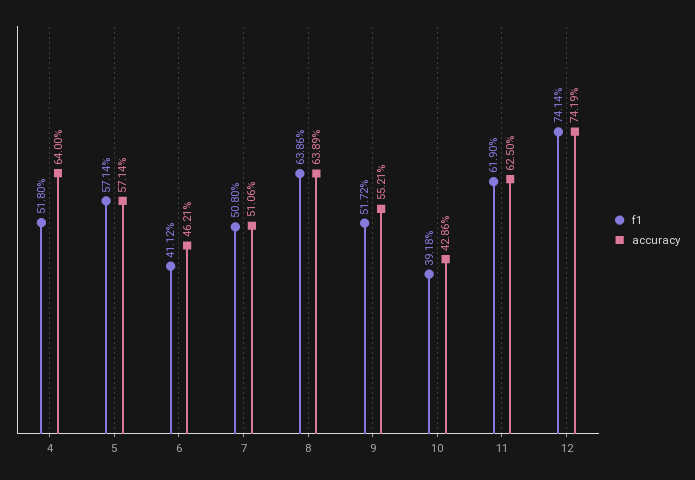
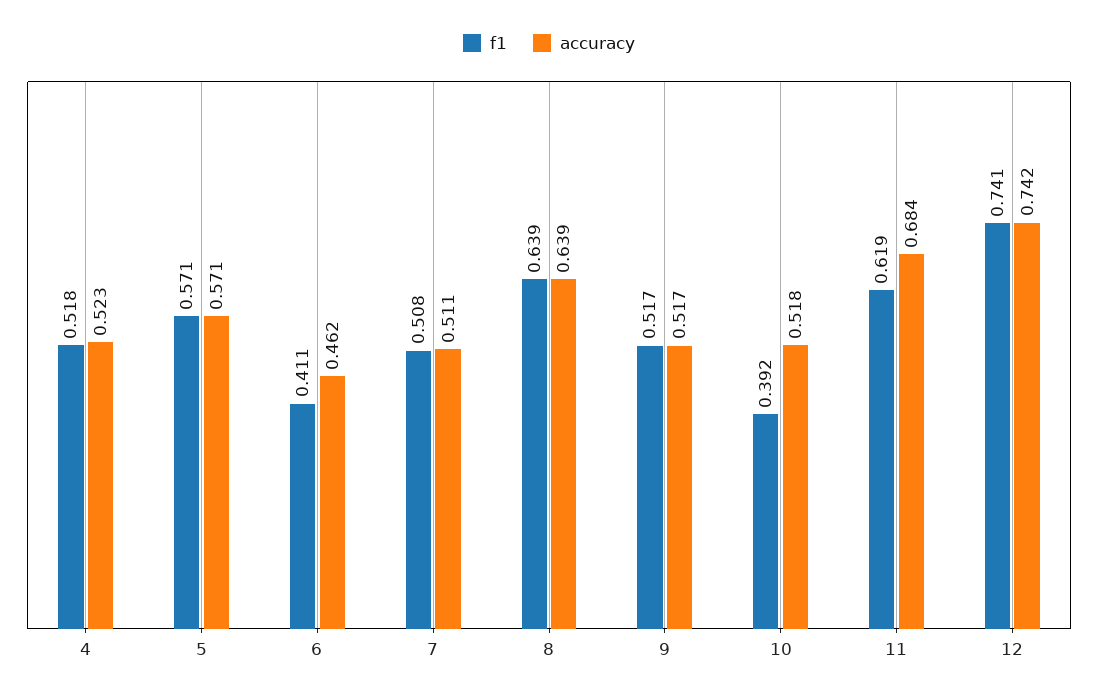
accuracy, 4: 0.64 -> 0.523
accuracy, 9: 0.5521 -> 0.517
accuracy, 10: 0.4286 -> 0.518
accuracy, 11: 0.625 -> 0.684

